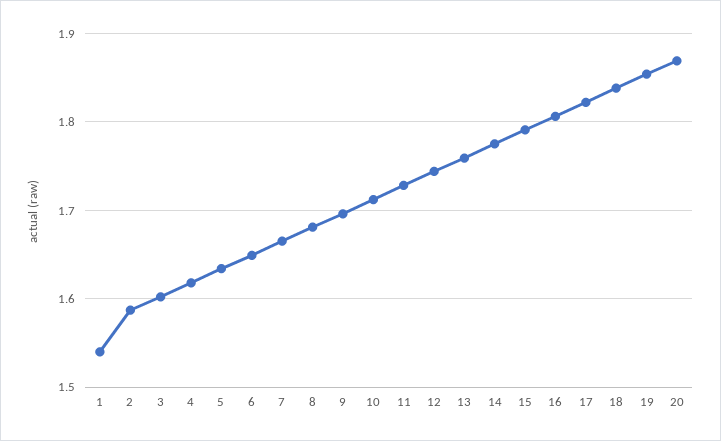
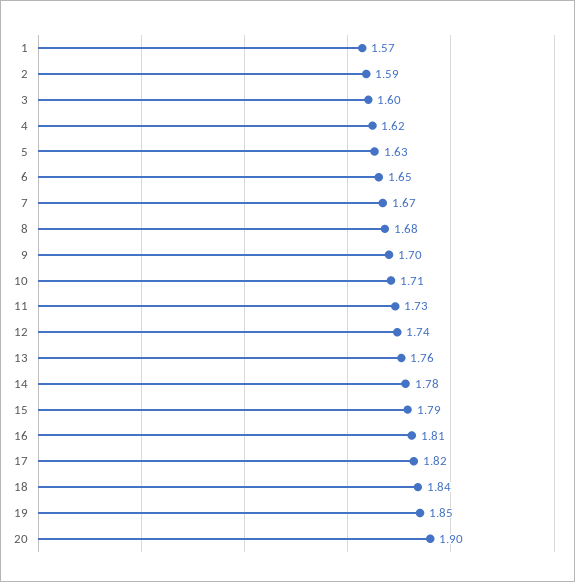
1: 1.54 -> 1.57
20: 1.87 -> 1.9

